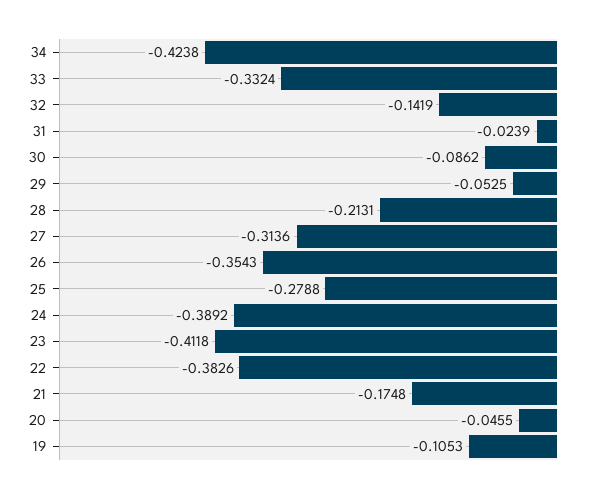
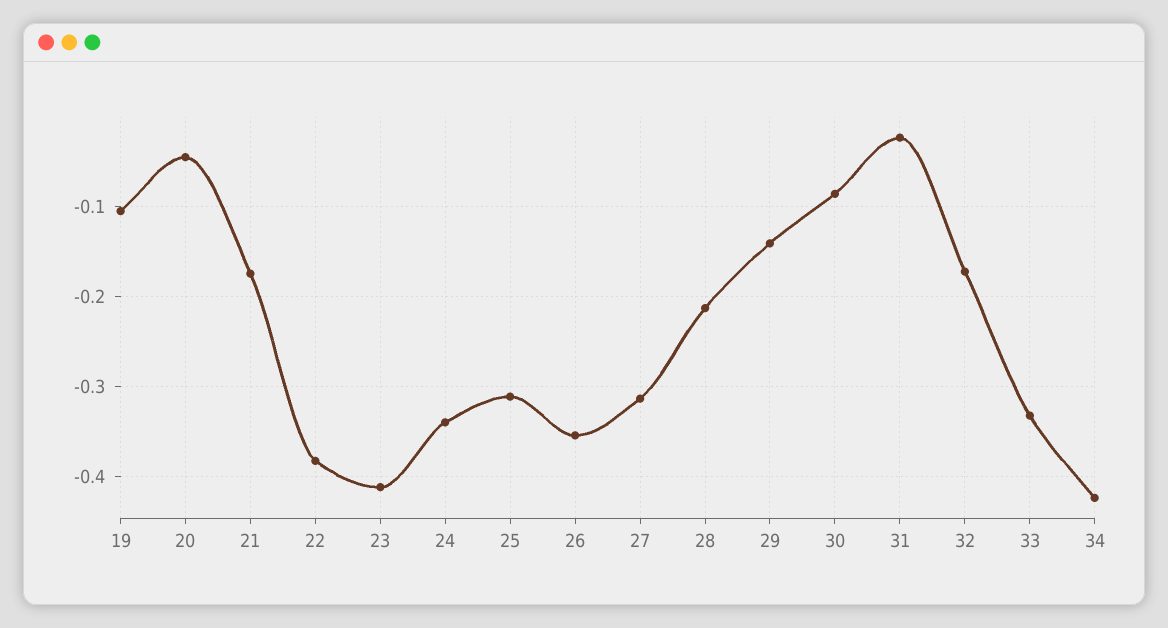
32: -0.1419 -> -0.17
29: -0.0525 -> -0.14
25: -0.2788 -> -0.31
24: -0.3892 -> -0.34

